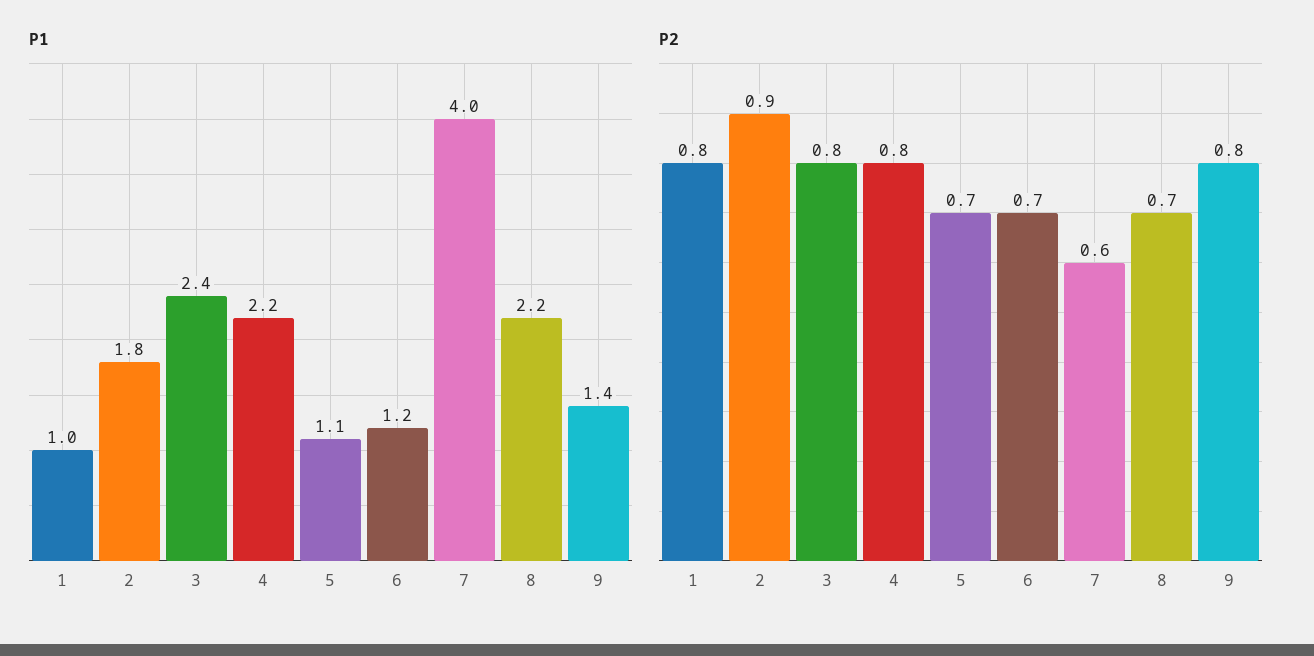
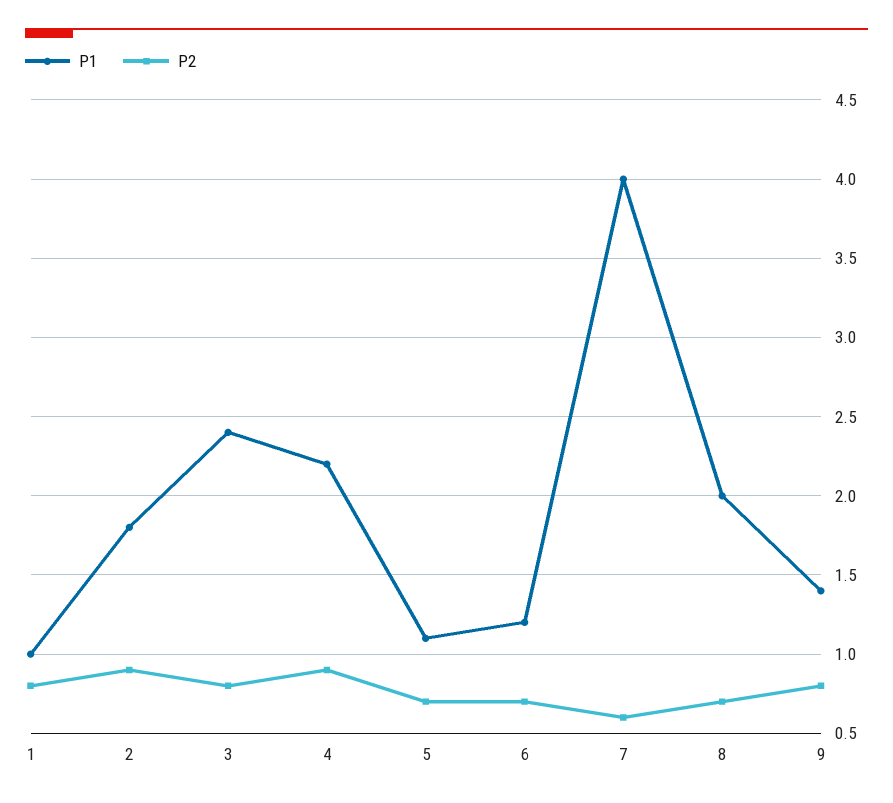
P1, 8: 2.2 -> 2
P2, 4: 0.8 -> 0.9

